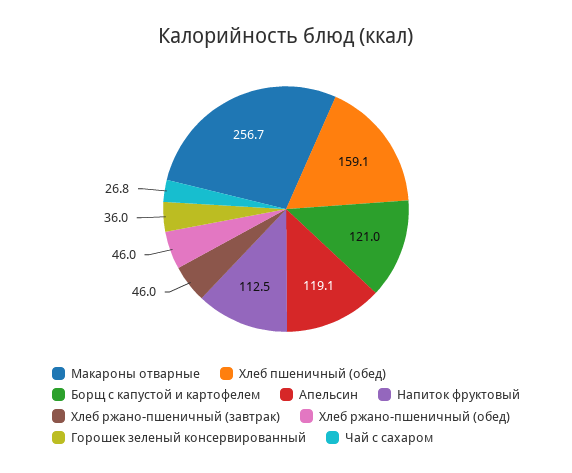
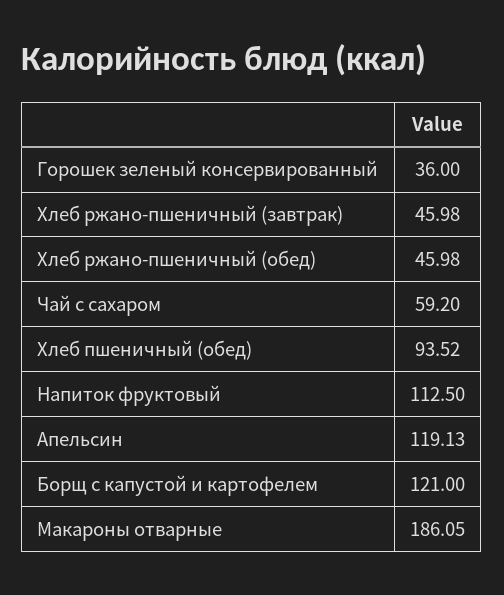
Макароны отварные: 256.7 -> 186.05
Хлеб пшеничный (обед): 159.1 -> 93.52
Чай с сахаром: 26.8 -> 59.2

